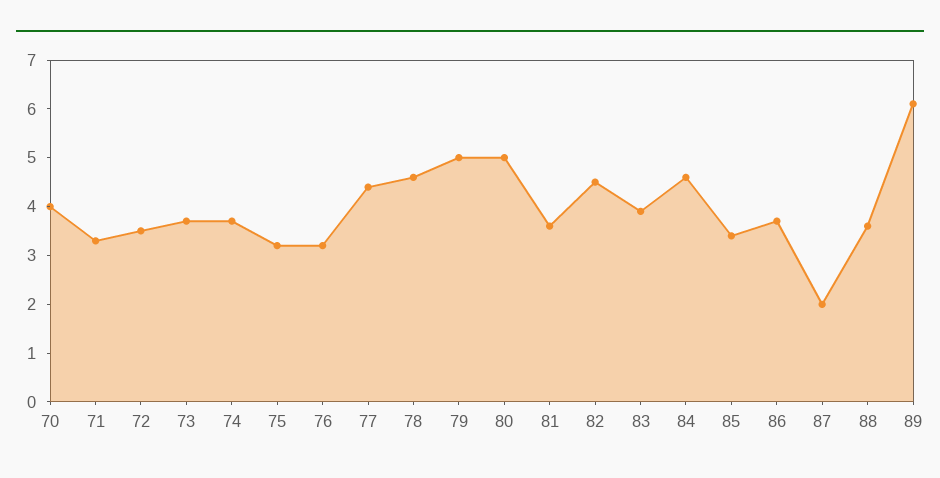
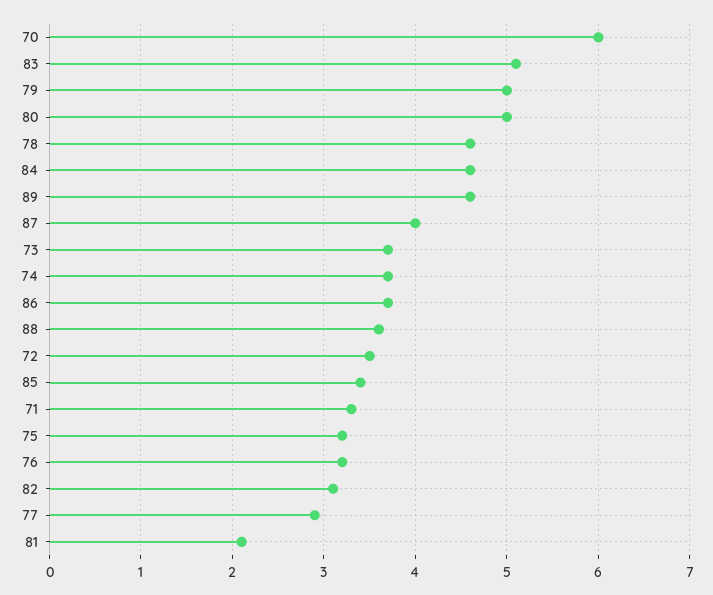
70: 4 -> 6
77: 4.5 -> 2.9
81: 3.5 -> 2.1
82: 4.5 -> 3.1
83: 4 -> 5.1
87: 2 -> 4
89: 6 -> 4.6

